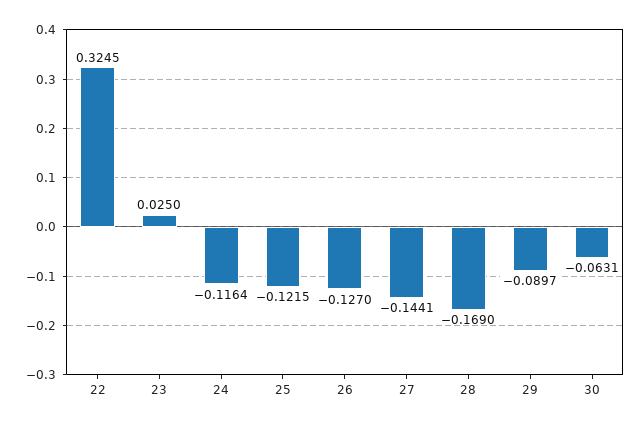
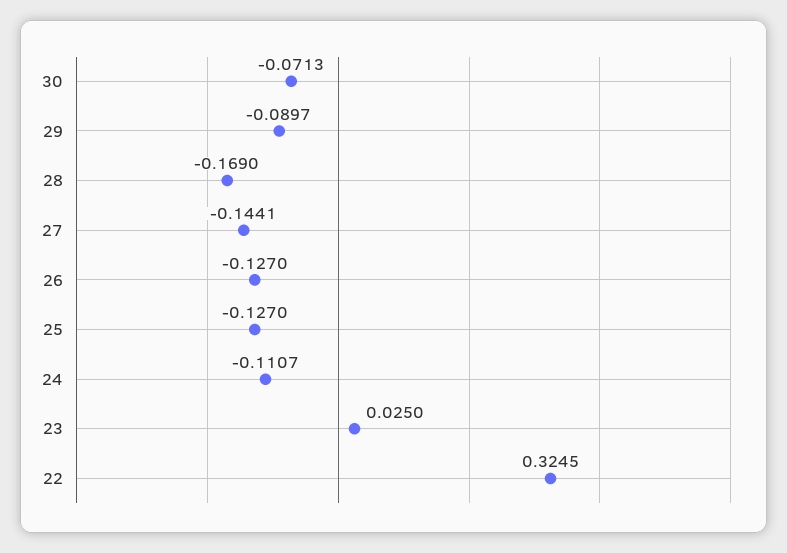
24: -0.1164 -> -0.1107
25: -0.1215 -> -0.127
30: -0.0631 -> -0.0713

